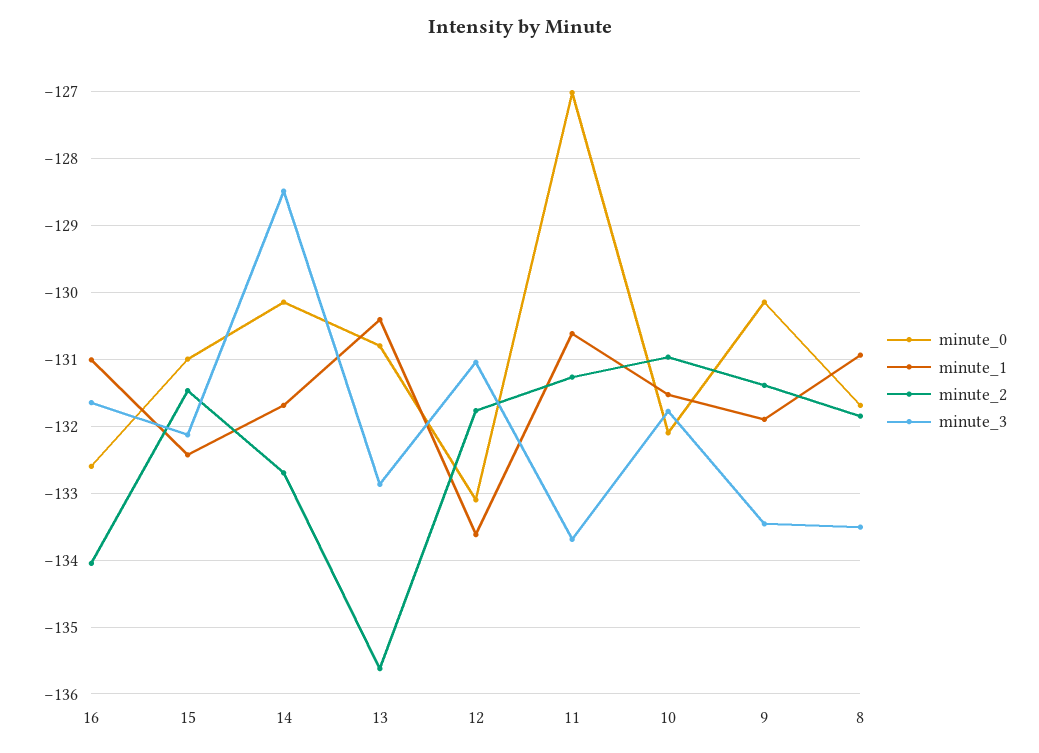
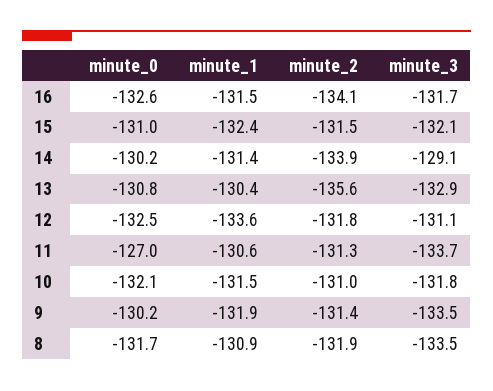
minute_1, 16: -131 -> -131.5
minute_1, 14: -131.7 -> -131.4
minute_2, 14: -132.7 -> -133.9
minute_3, 14: -128.5 -> -129.1
minute_0, 12: -133.1 -> -132.5

